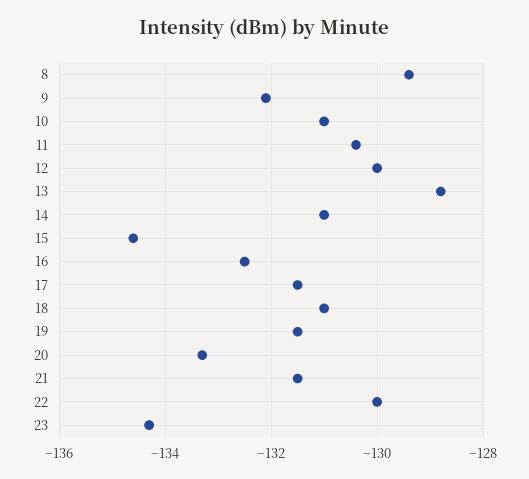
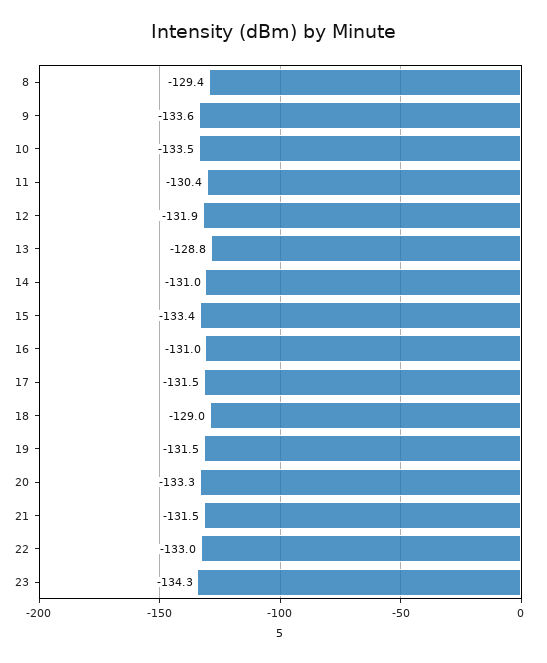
9: -132 -> -133.6
10: -131 -> -133.5
12: -130 -> -131.9
15: -134.5 -> -133.4
16: -132.5 -> -131
18: -131 -> -129
22: -130 -> -133

